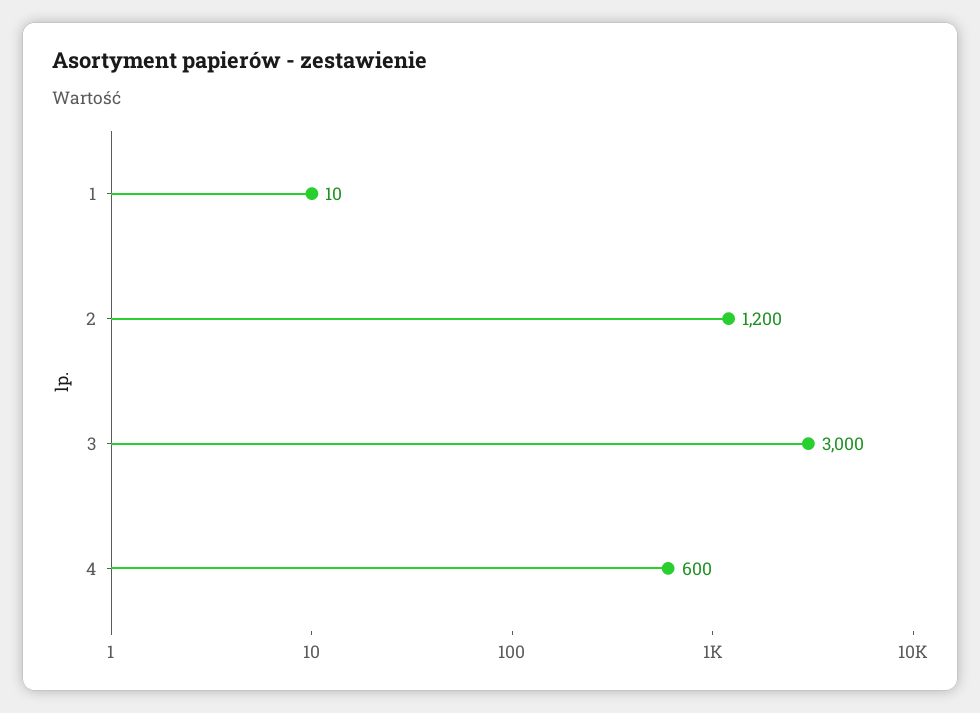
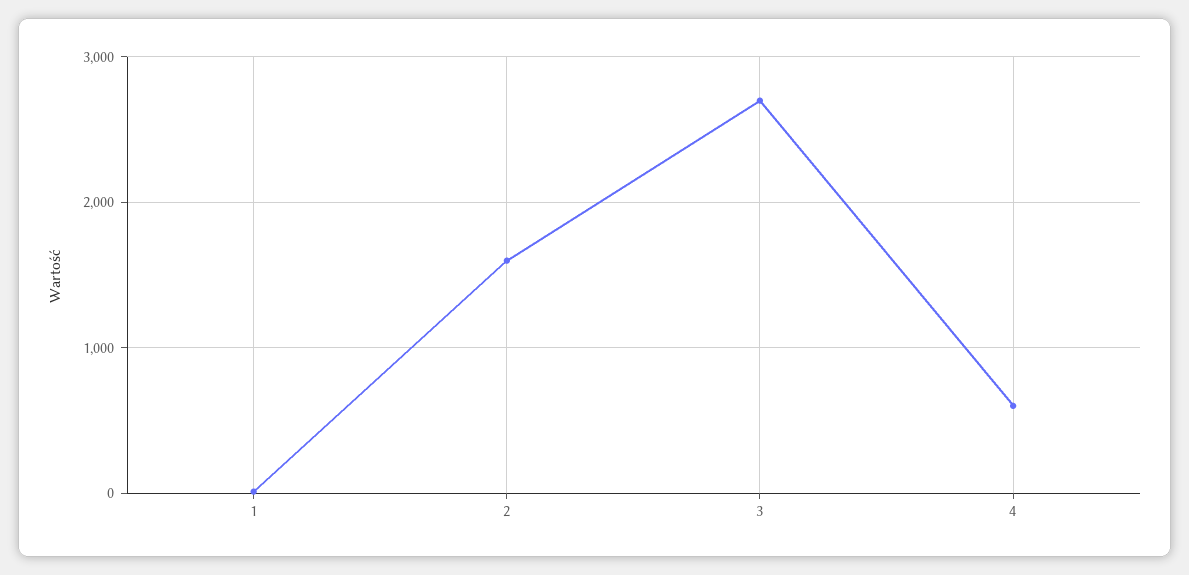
2: 1200 -> 1600
3: 3000 -> 2700

